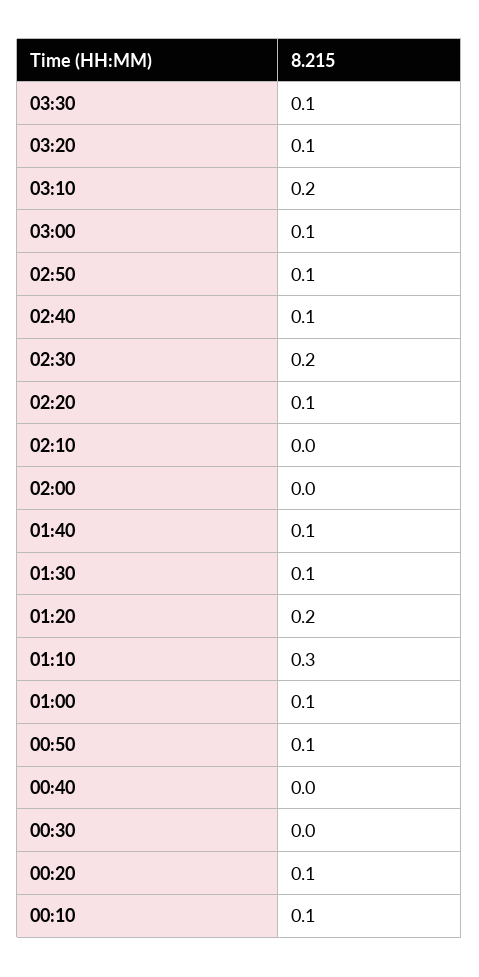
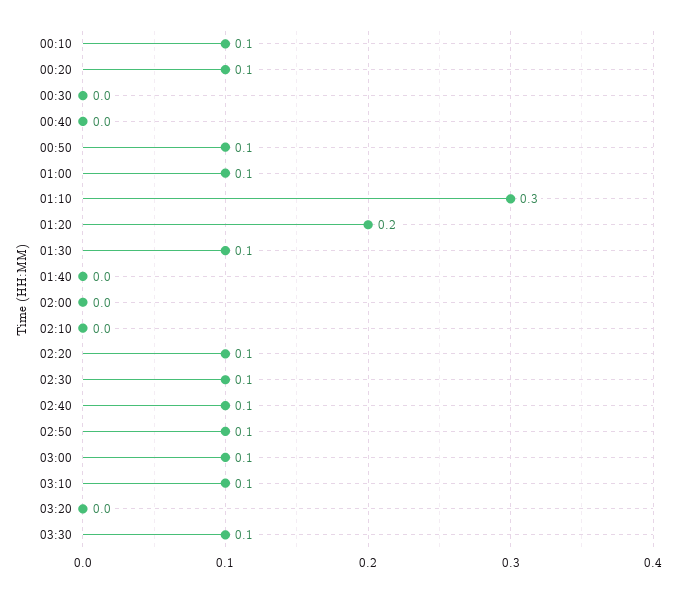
03:20: 0.1 -> 0
03:10: 0.2 -> 0.1
02:30: 0.2 -> 0.1
01:40: 0.1 -> 0

